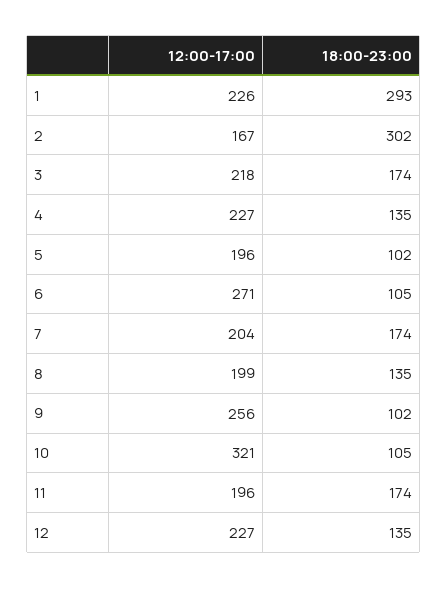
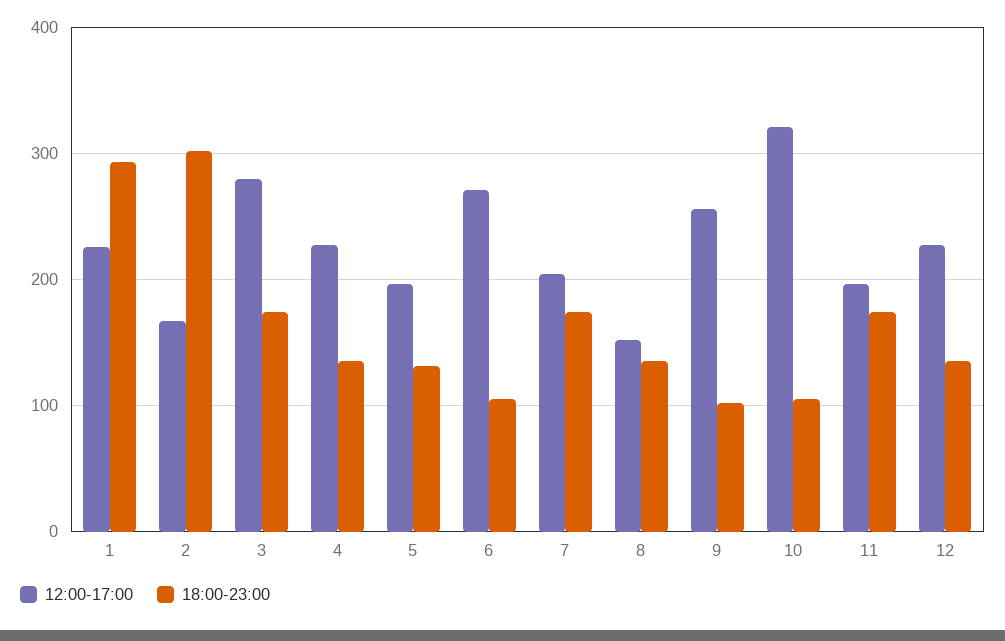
12:00-17:00, 3: 218 -> 280
18:00-23:00, 5: 102 -> 130
12:00-17:00, 8: 199 -> 150

